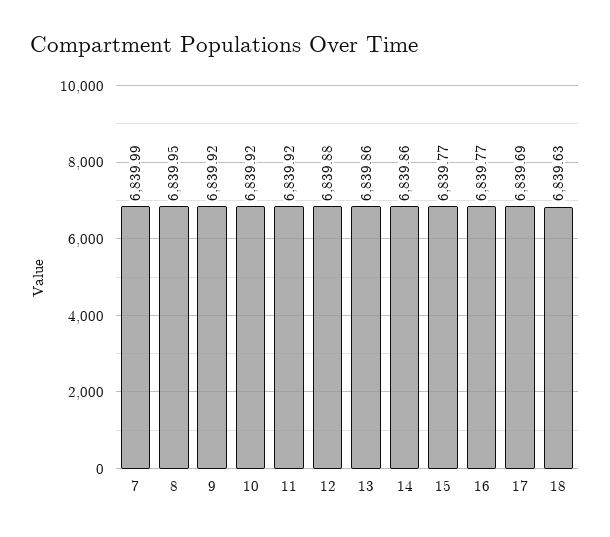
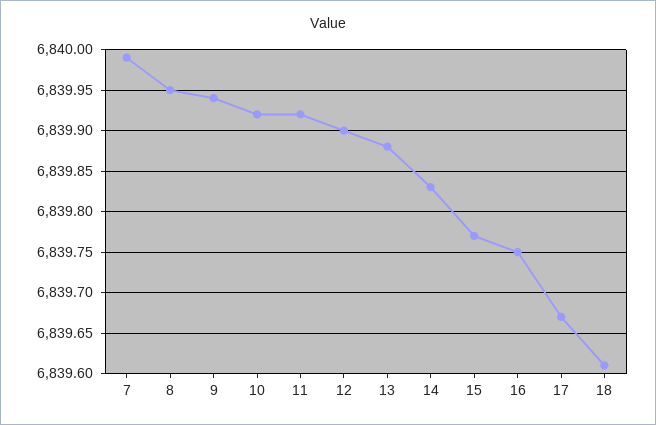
9: 6839.92 -> 6839.94
12: 6839.88 -> 6839.9
13: 6839.86 -> 6839.88
14: 6839.86 -> 6839.83
16: 6839.77 -> 6839.75
17: 6839.69 -> 6839.67
18: 6839.63 -> 6839.61

